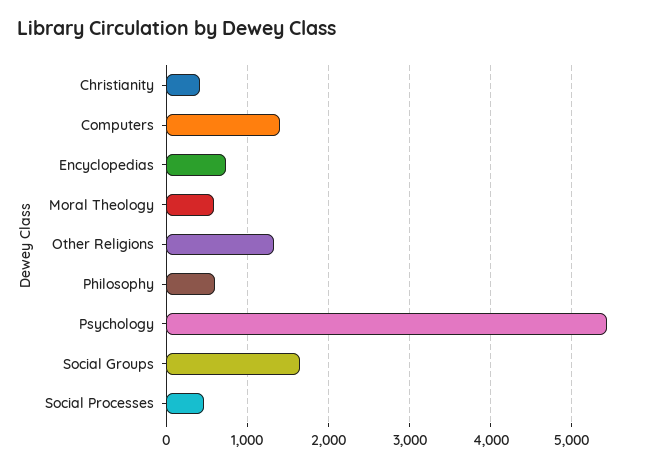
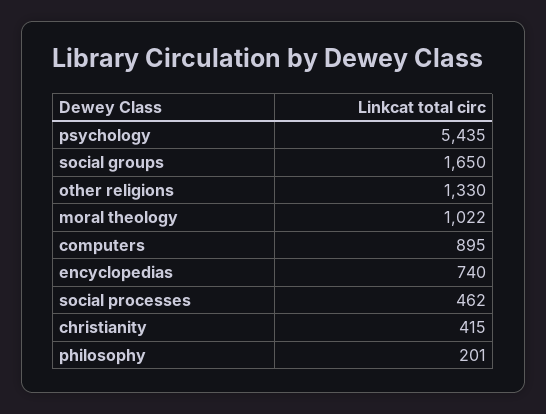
Computers: 1400 -> 895
Moral Theology: 600 -> 1022
Philosophy: 600 -> 201

